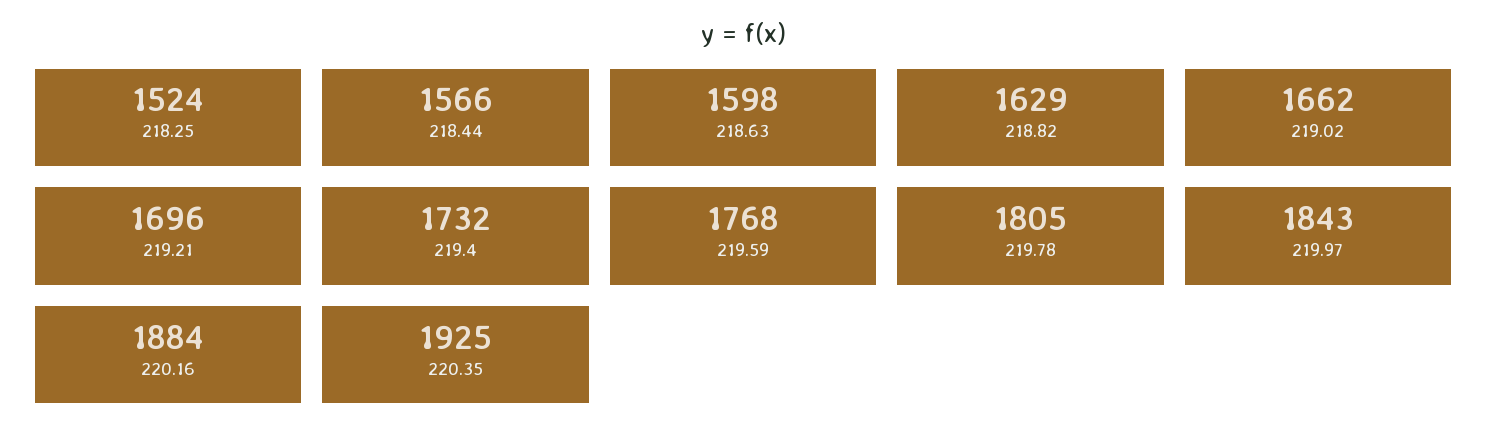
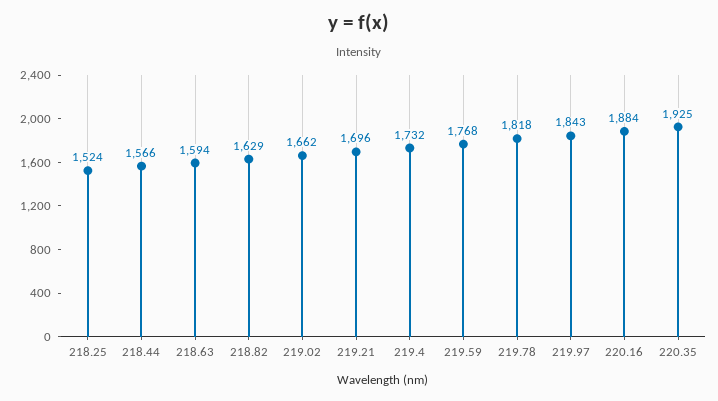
218.63: 1598 -> 1594
219.78: 1805 -> 1818

